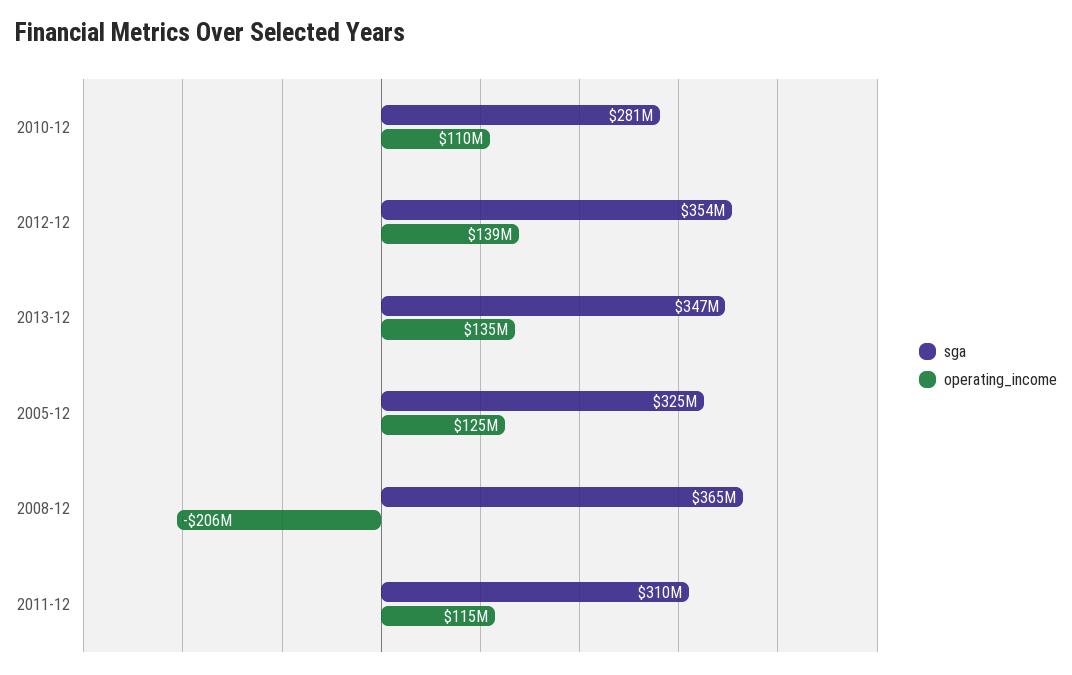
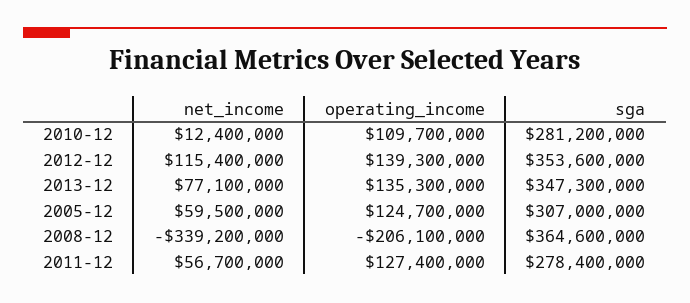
sga, 2005-12: 325000000 -> 307000000
sga, 2011-12: 310000000 -> 278400000
operating_income, 2011-12: 115000000 -> 127400000
net_income, 2010-12: none -> 12400000
net_income, 2012-12: none -> 115400000
net_income, 2013-12: none -> 77100000
net_income, 2005-12: none -> 59500000
net_income, 2008-12: none -> -339200000
net_income, 2011-12: none -> 56700000

